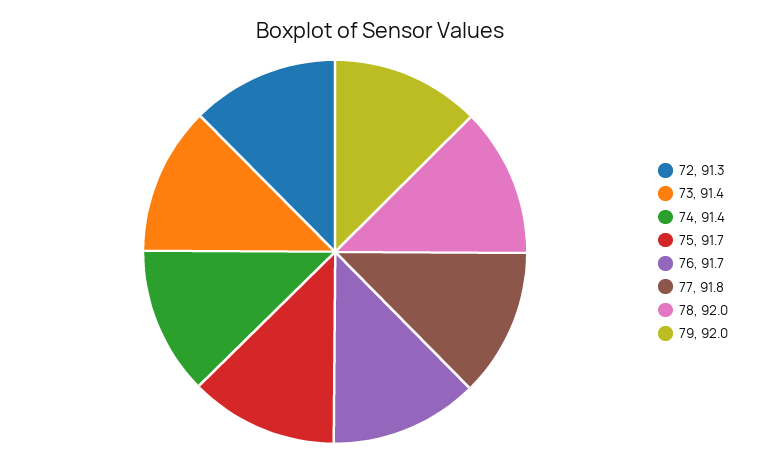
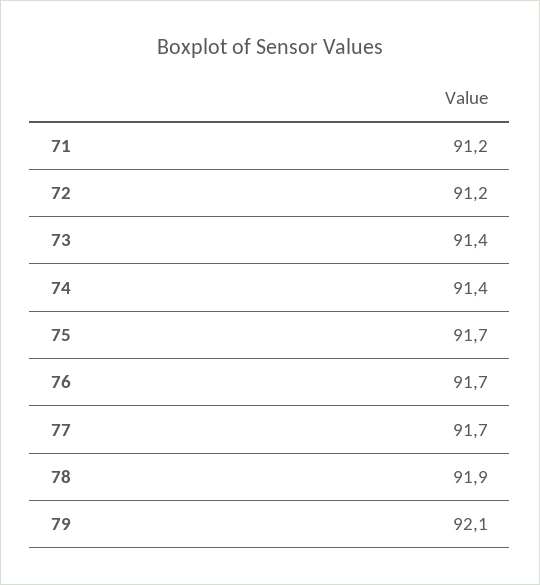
72: 91.3 -> 91.2
77: 91.8 -> 91.7
78: 92 -> 91.9
79: 92 -> 92.1
71: none -> 91.2

